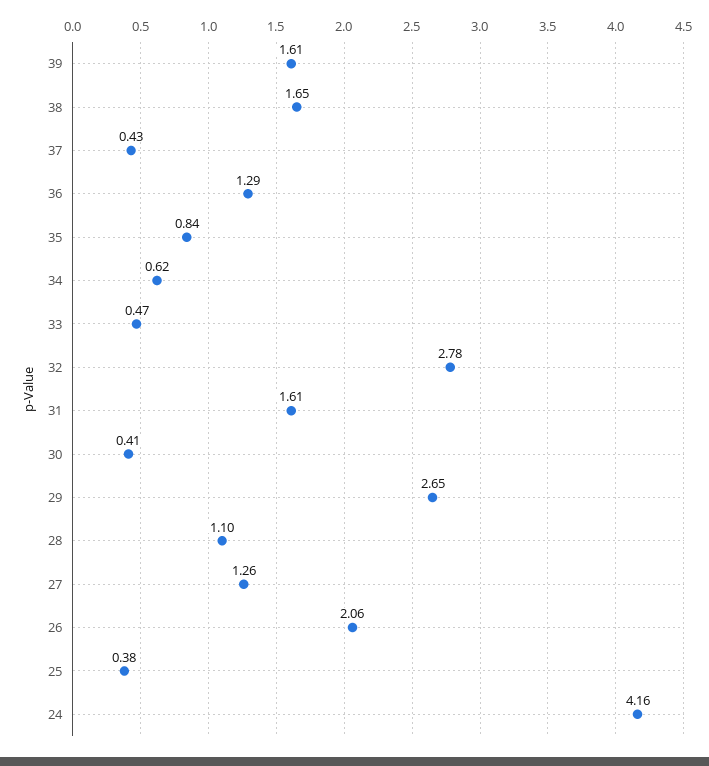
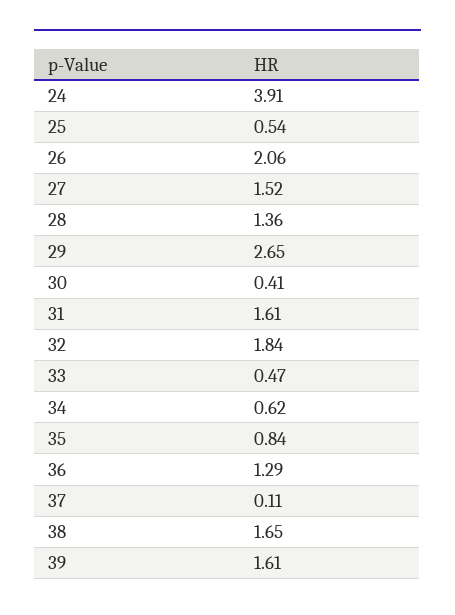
37: 0.43 -> 0.11
32: 2.78 -> 1.84
28: 1.1 -> 1.36
27: 1.26 -> 1.52
25: 0.38 -> 0.54
24: 4.16 -> 3.91

